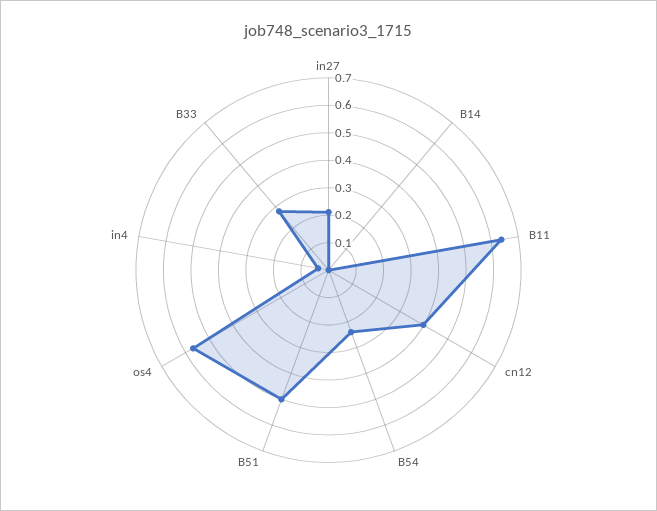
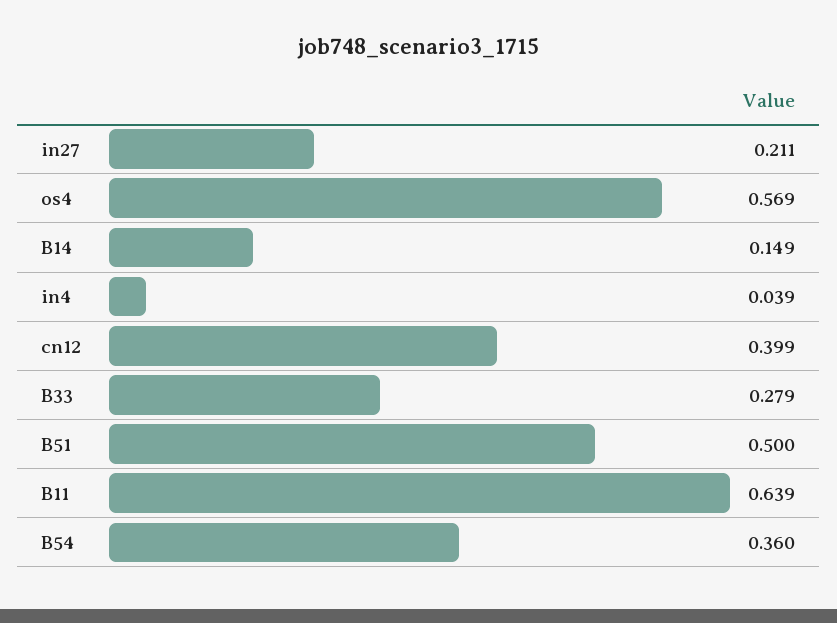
B14: 0 -> 0.149
B54: 0.25 -> 0.36

